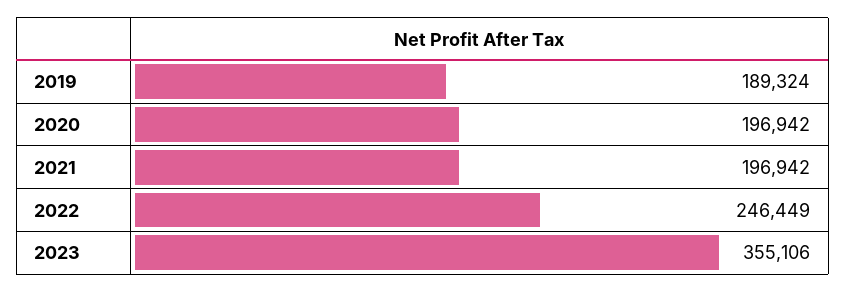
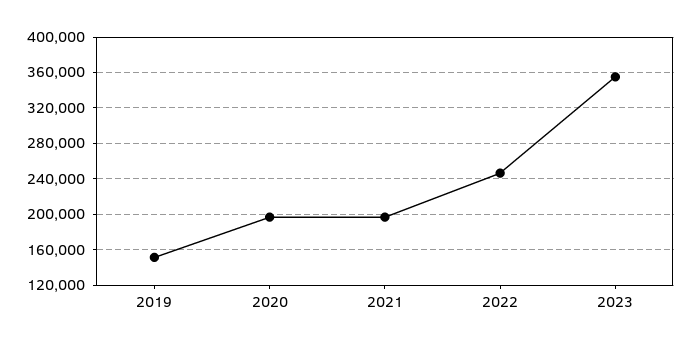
2019: 189324 -> 150000

